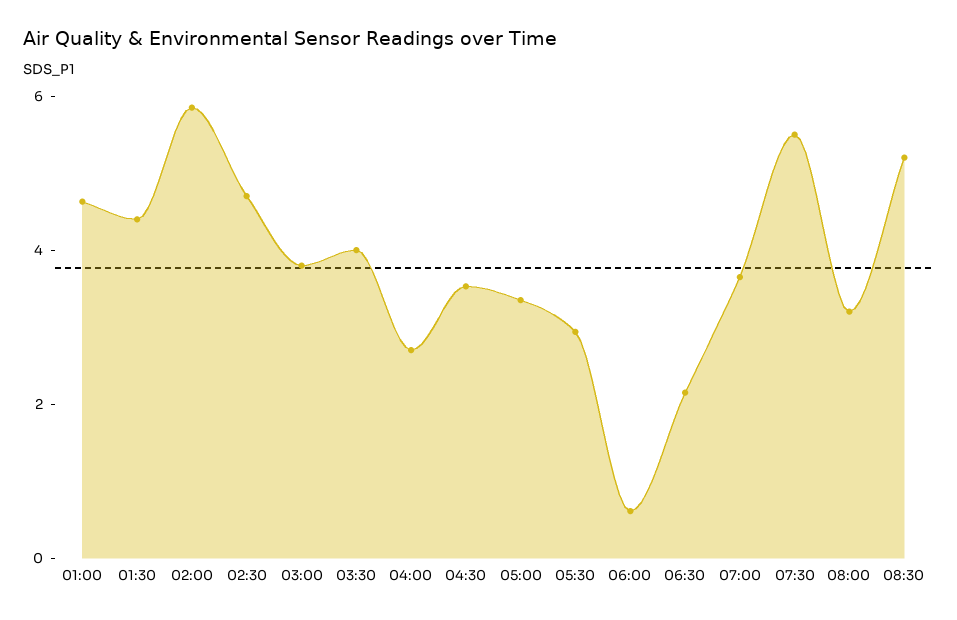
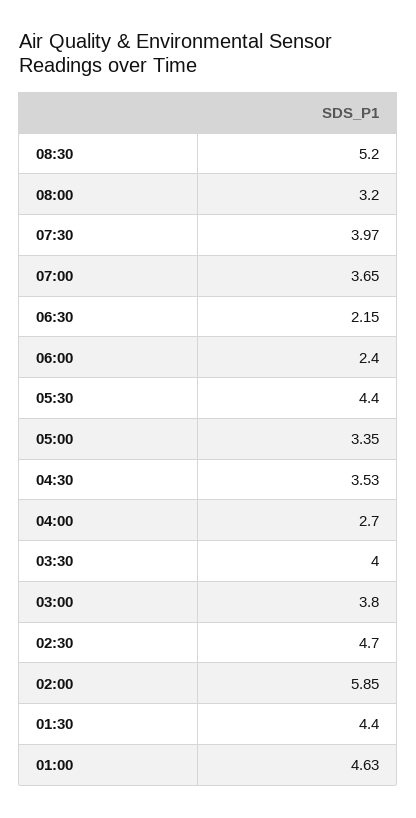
05:30: 3 -> 4.4
06:00: 0.5 -> 2.4
07:30: 5.5 -> 3.97

